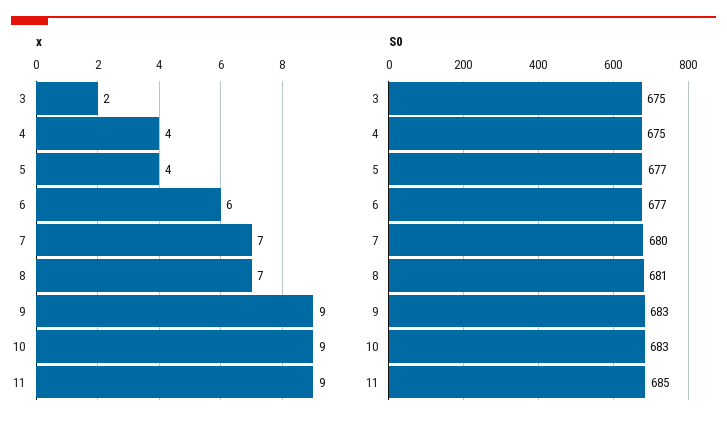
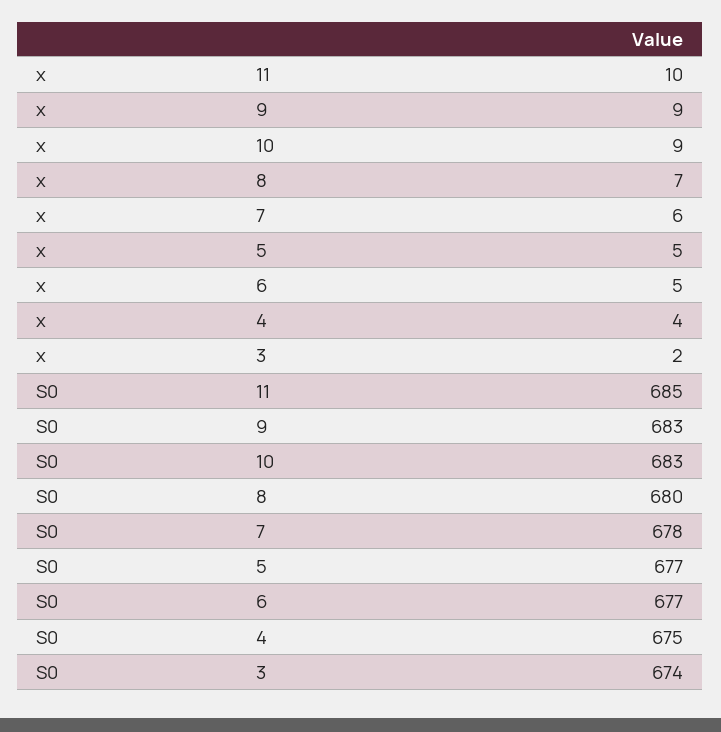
x, 5: 4 -> 5
x, 6: 6 -> 5
x, 7: 7 -> 6
x, 11: 9 -> 10
S0, 3: 675 -> 674
S0, 7: 680 -> 678
S0, 8: 681 -> 680

